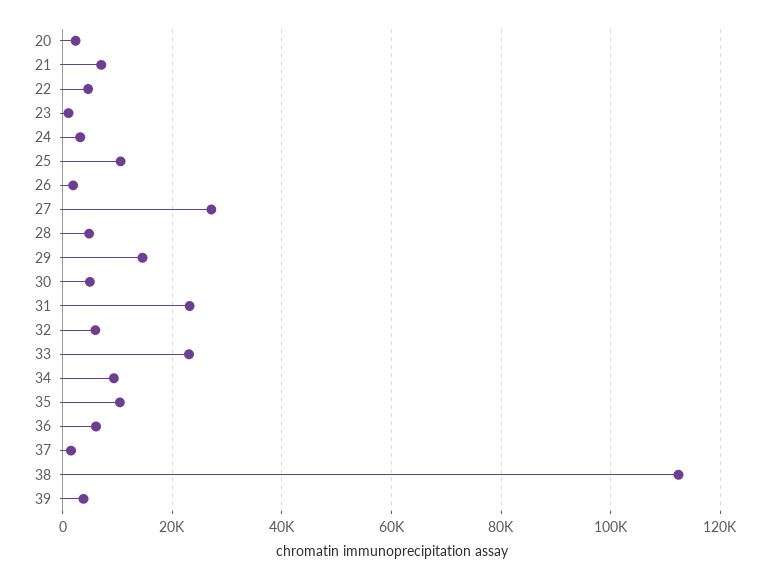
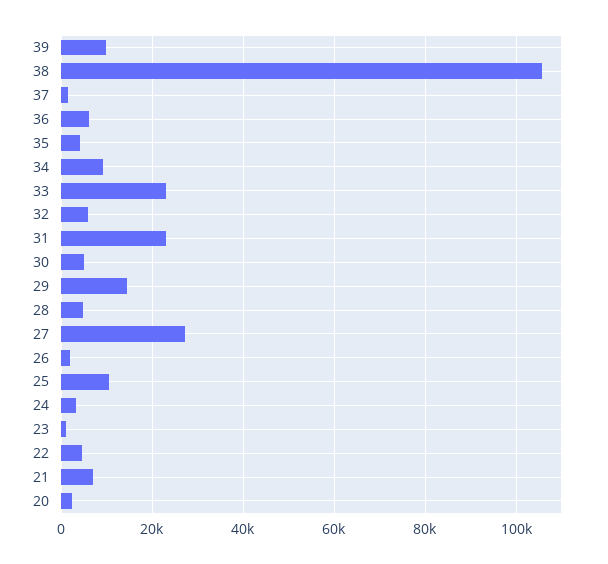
35: 10000 -> 4000
38: 112000 -> 106000
39: 4000 -> 10000

